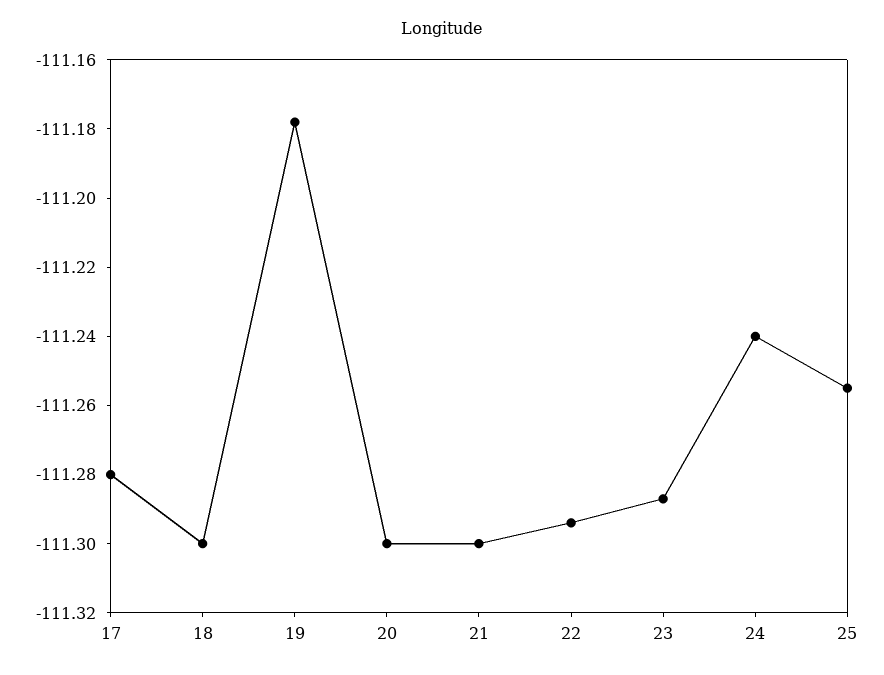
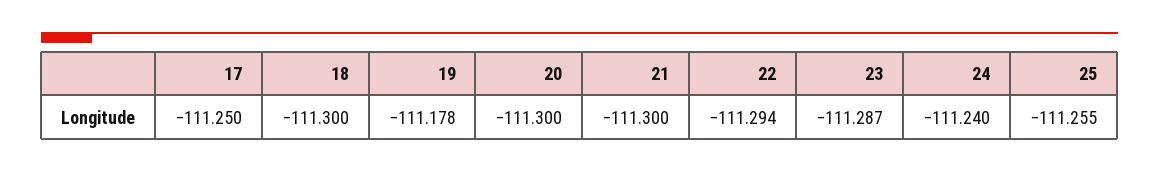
17: -111.28 -> -111.25

